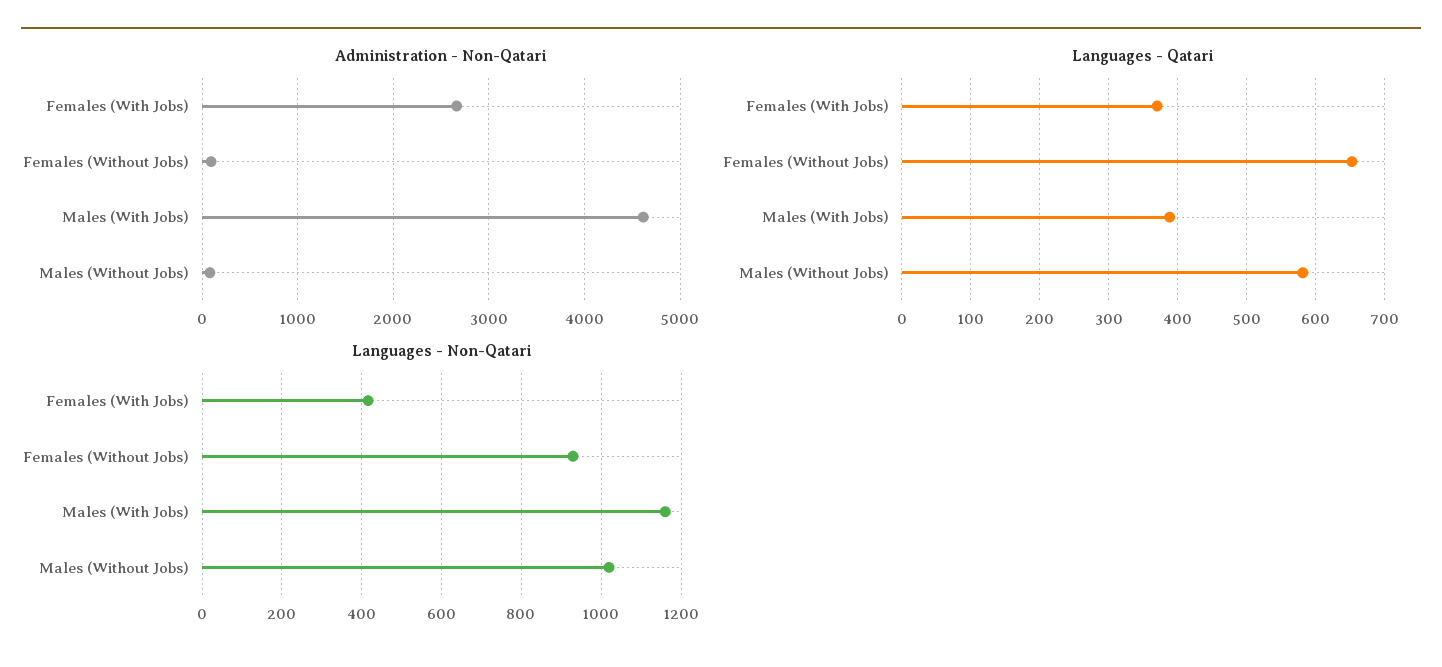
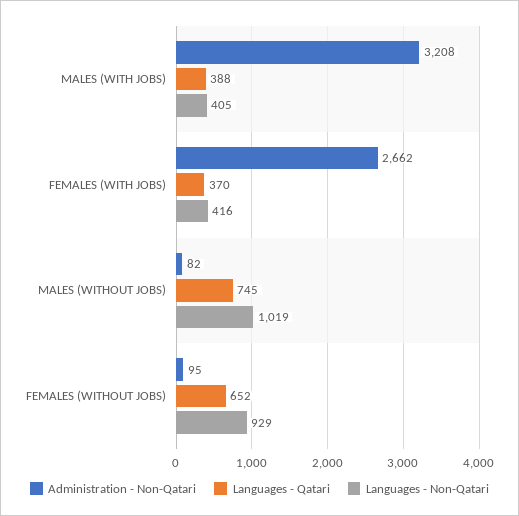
Administration - Non-Qatari, Males (With Jobs): 4600 -> 3208
Languages - Qatari, Males (Without Jobs): 580 -> 745
Languages - Non-Qatari, Males (With Jobs): 1160 -> 405

